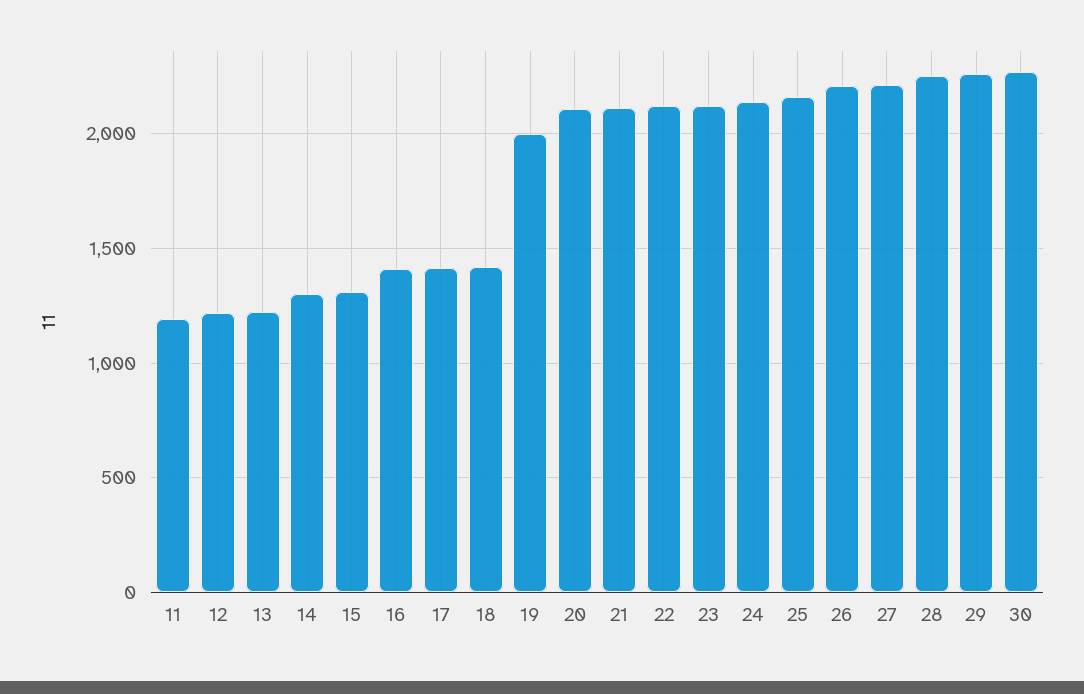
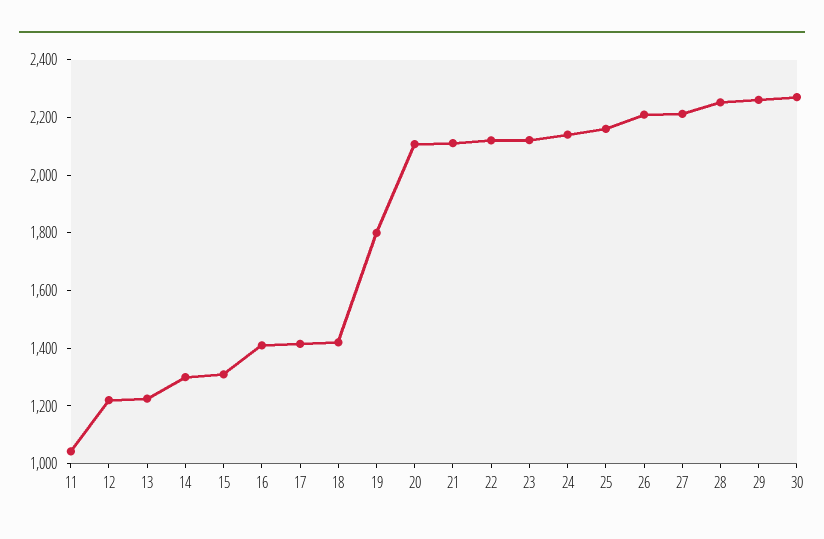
11: 1200 -> 1050
19: 2000 -> 1800

